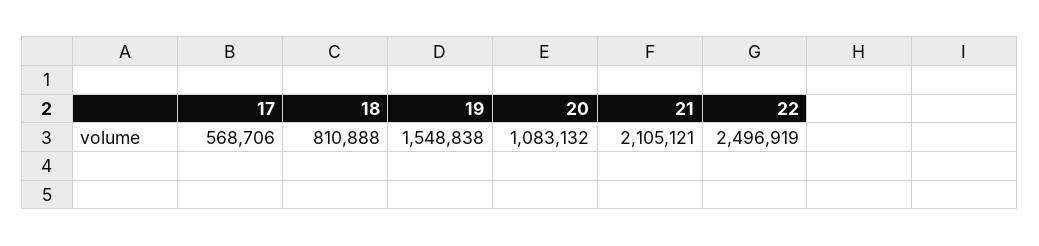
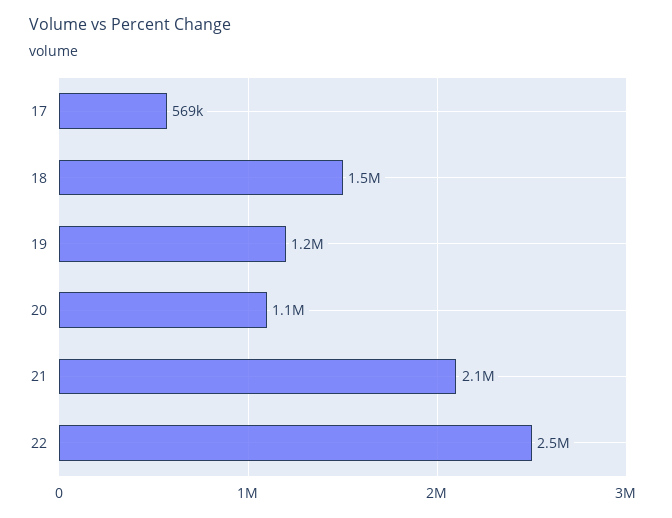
18: 810888 -> 1500000
19: 1548838 -> 1200000

